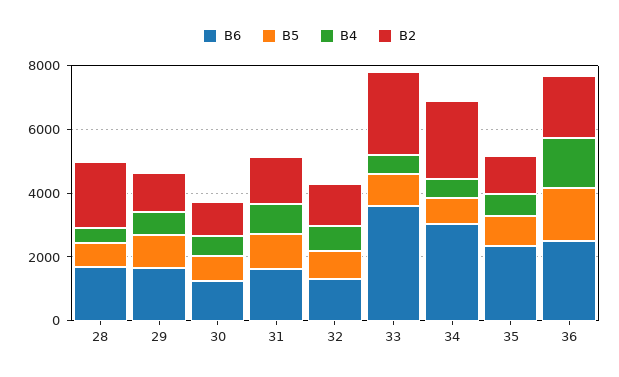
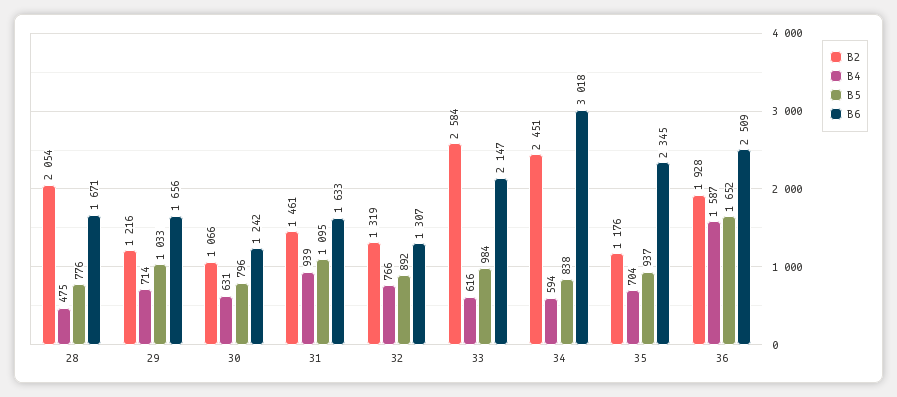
B6, 33: 3500 -> 2147

